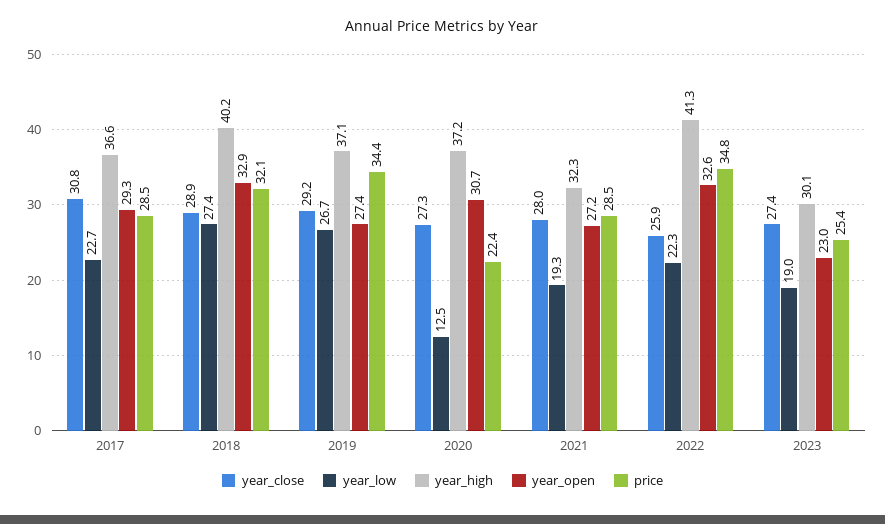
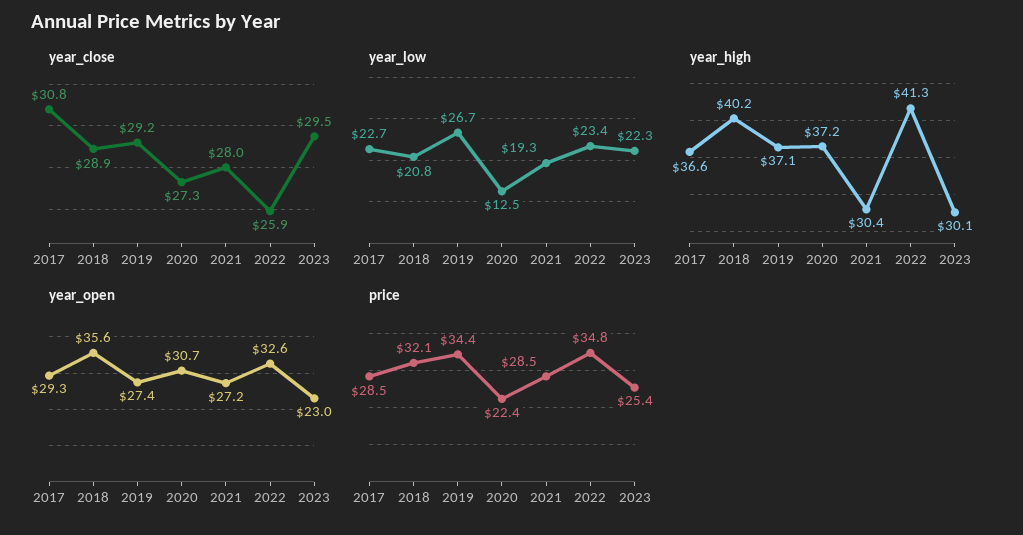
year_low, 2018: 27.4 -> 20.8
year_open, 2018: 32.9 -> 35.6
year_high, 2021: 32.3 -> 30.4
year_low, 2022: 22.3 -> 23.4
year_close, 2023: 27.4 -> 29.5
year_low, 2023: 19 -> 22.3

